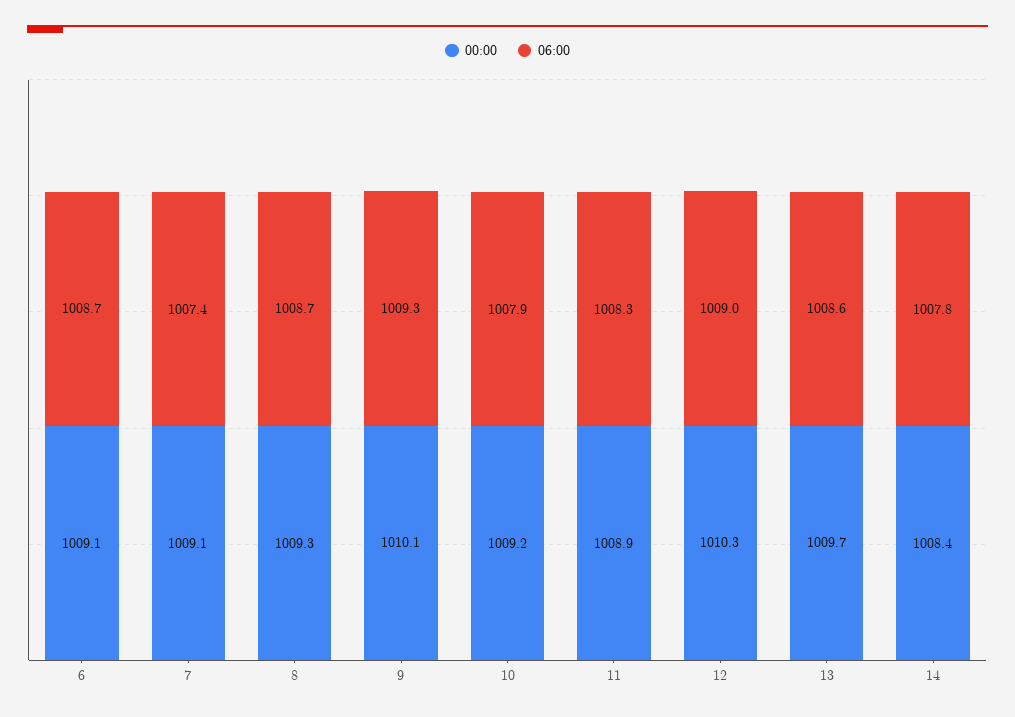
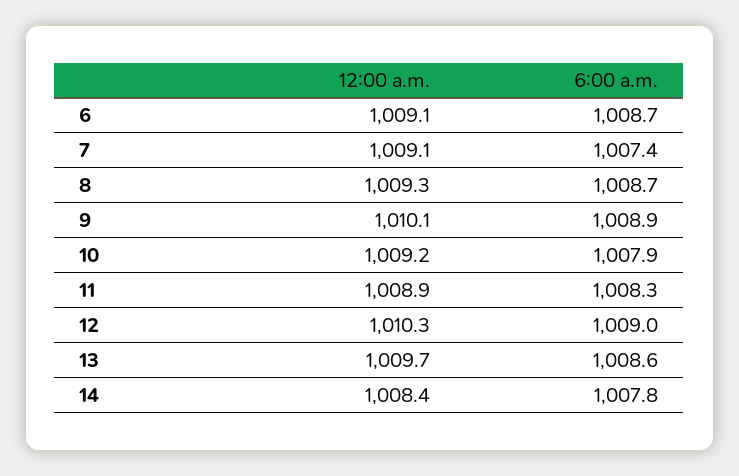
06:00, 9: 1009.3 -> 1008.9

